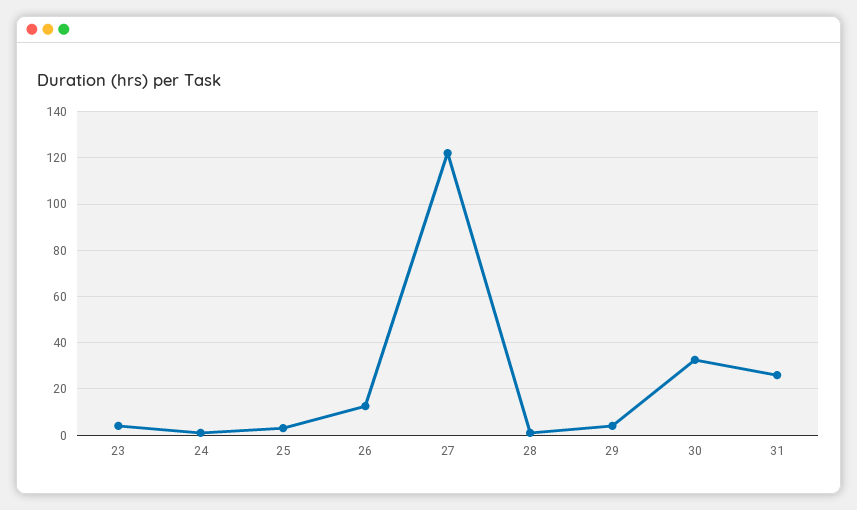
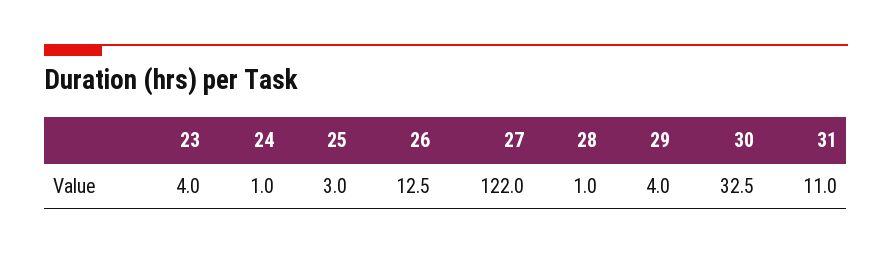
31: 25 -> 11

